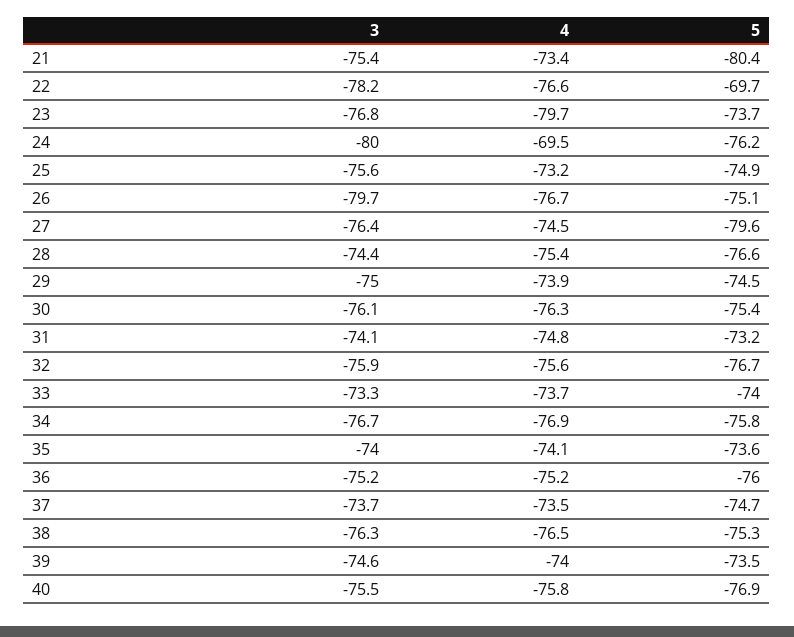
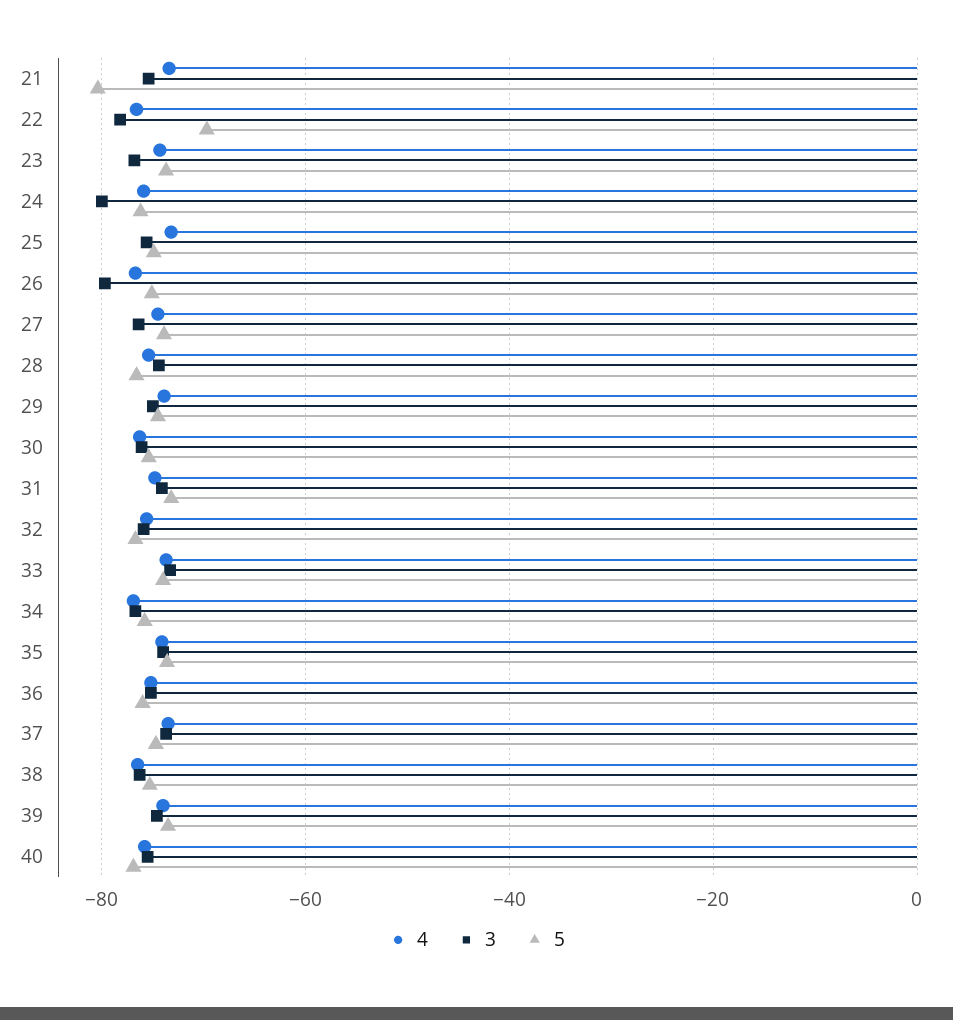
4, 23: -79.7 -> -74
4, 24: -69.5 -> -76
5, 27: -79.6 -> -74

